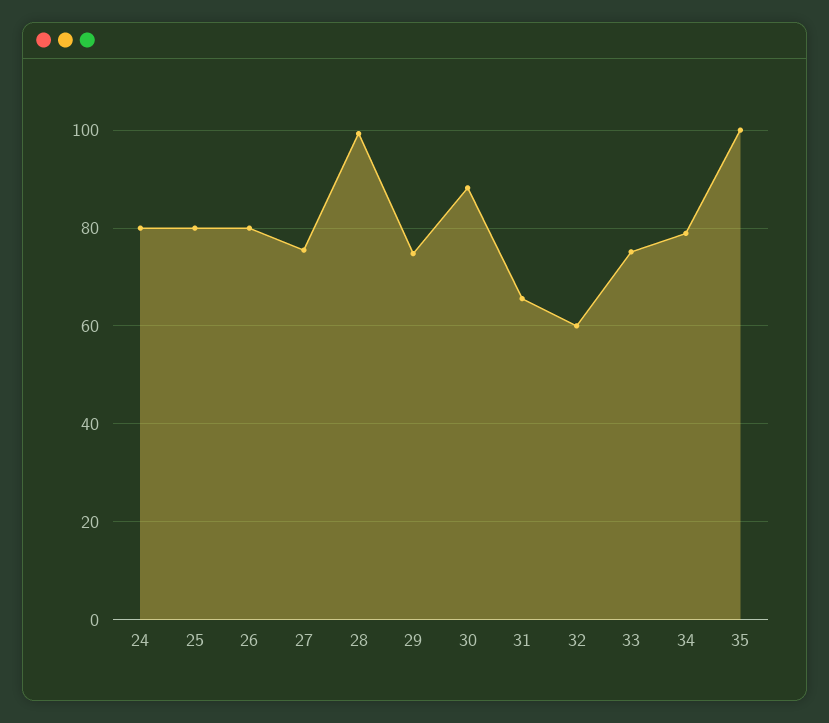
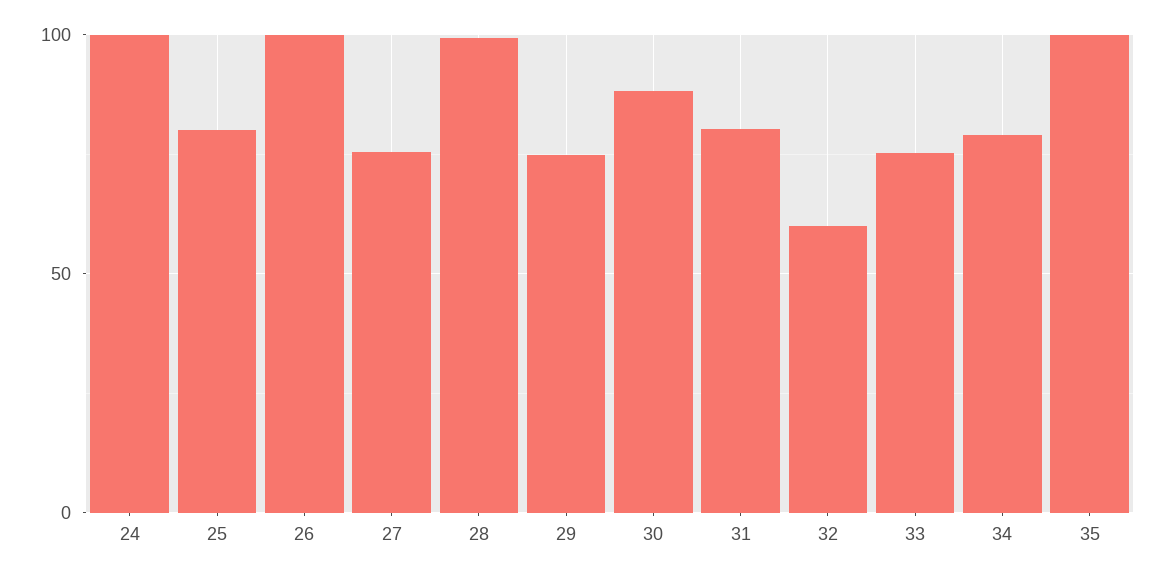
24: 80 -> 100
26: 80 -> 100
31: 66 -> 80

